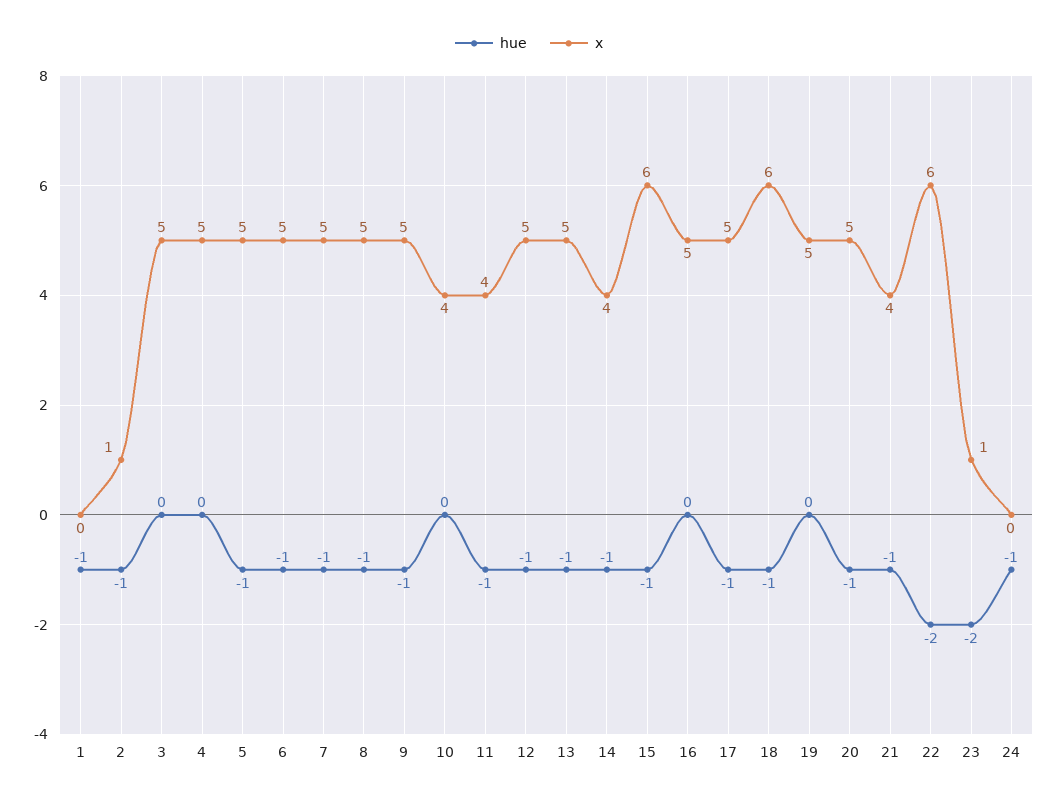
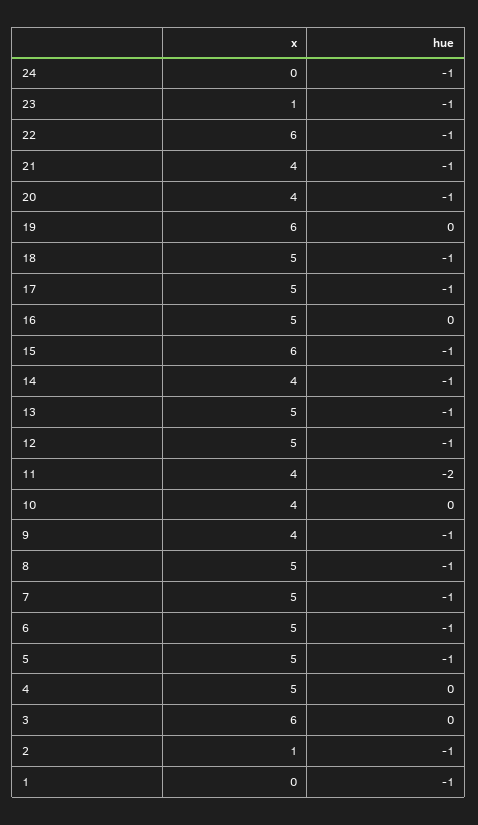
x, 3: 5 -> 6
x, 9: 5 -> 4
hue, 11: -1 -> -2
x, 18: 6 -> 5
x, 19: 5 -> 6
x, 20: 5 -> 4
hue, 22: -2 -> -1
hue, 23: -2 -> -1

